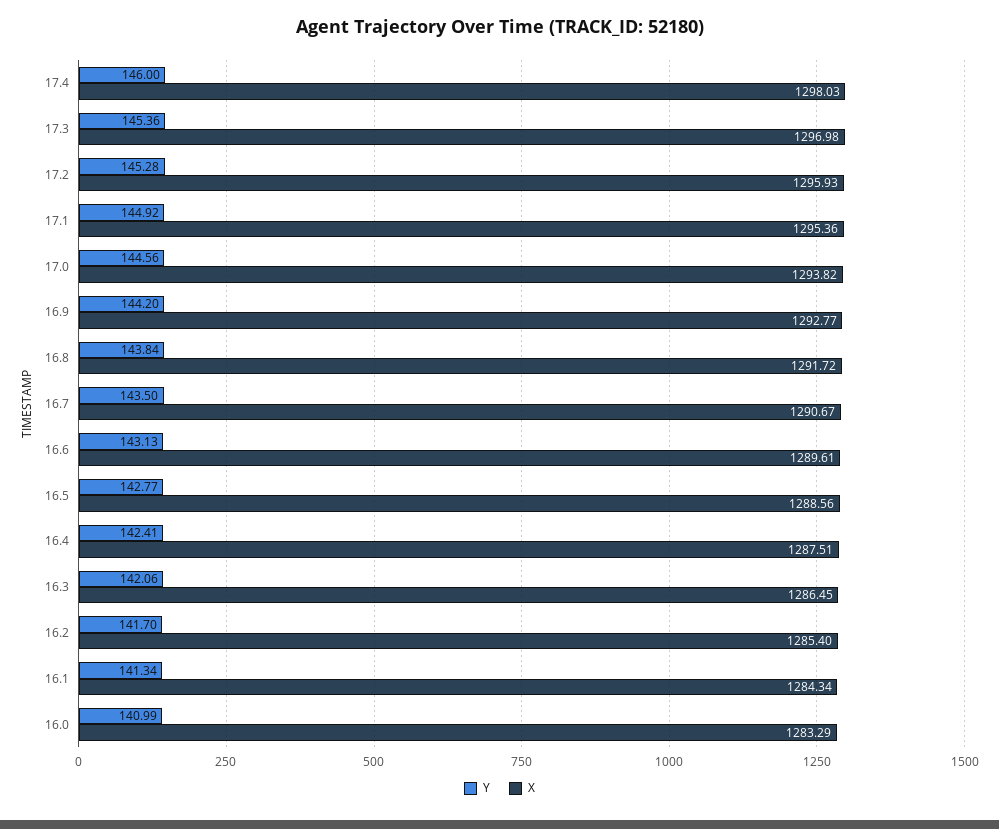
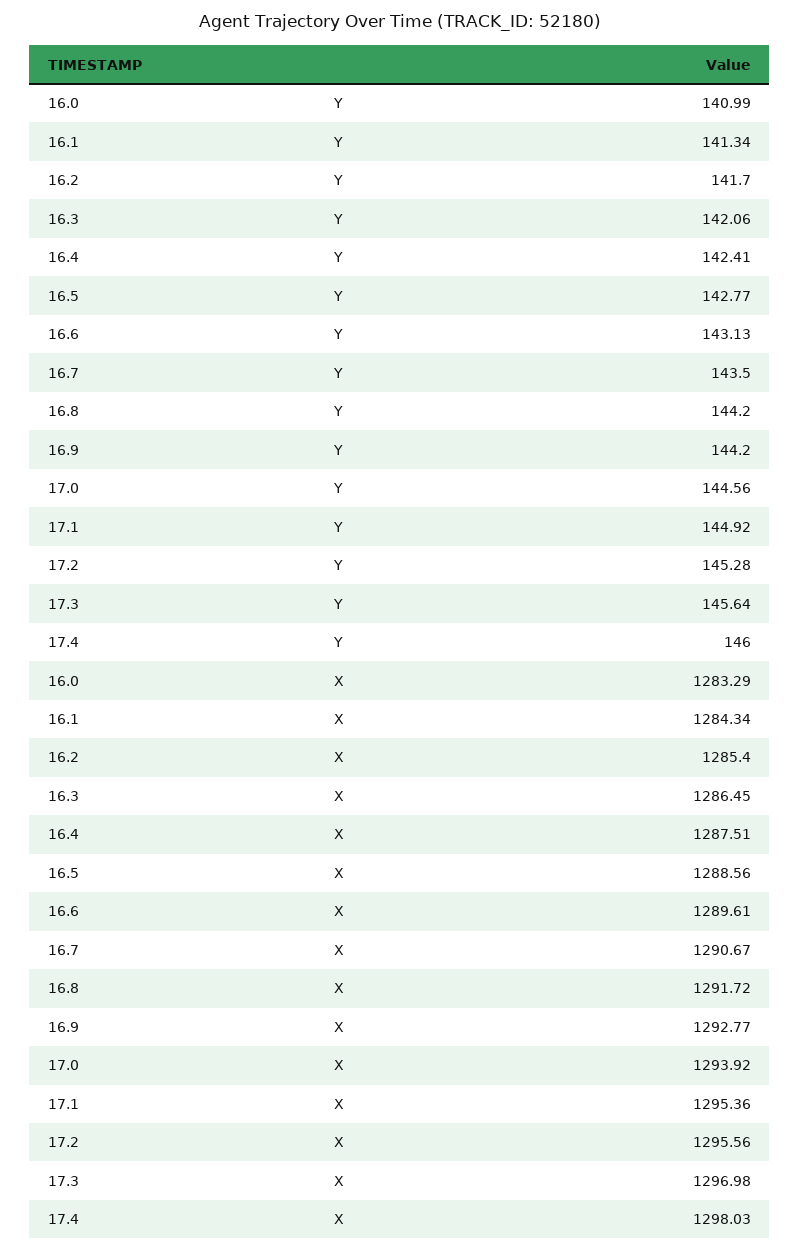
Y, 17.3: 145.36 -> 145.64
X, 17.2: 1295.93 -> 1295.56
X, 17.0: 1293.82 -> 1293.92
Y, 16.8: 143.84 -> 144.2

